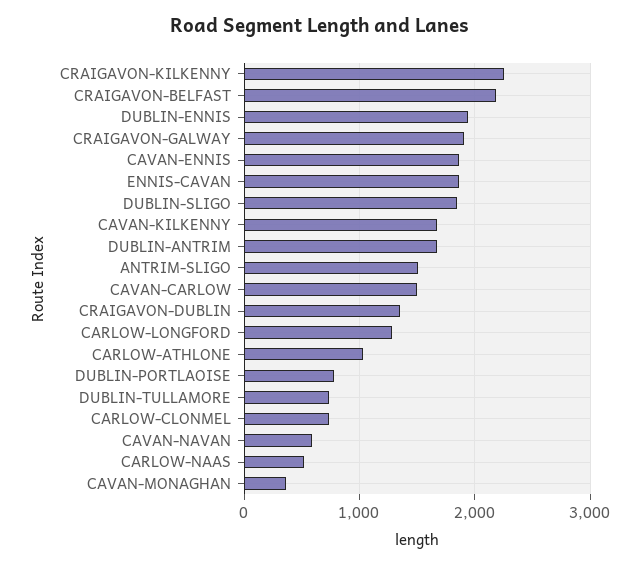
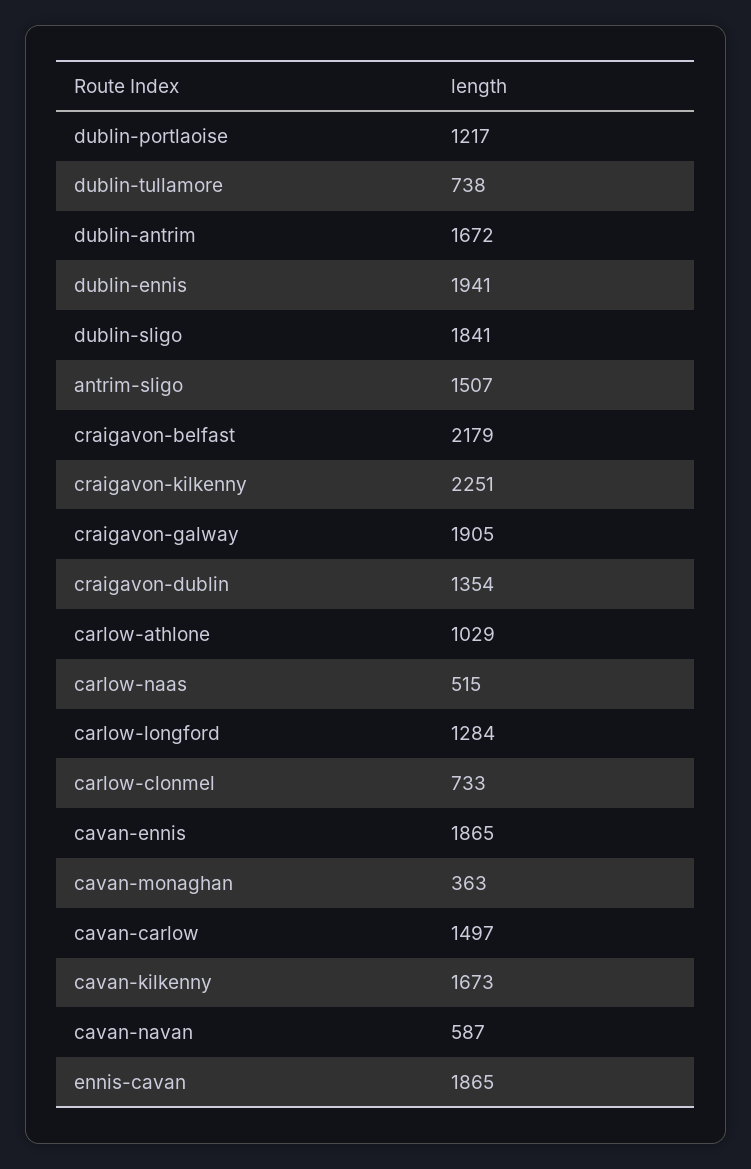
DUBLIN-PORTLAOISE: 800 -> 1217

